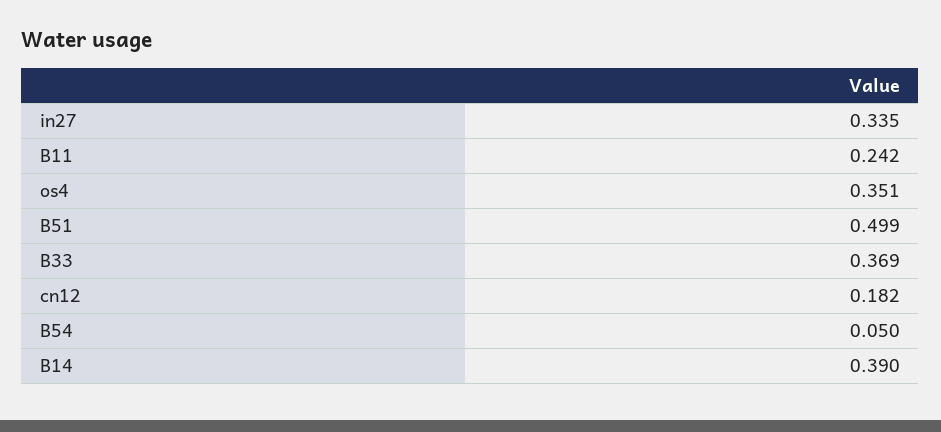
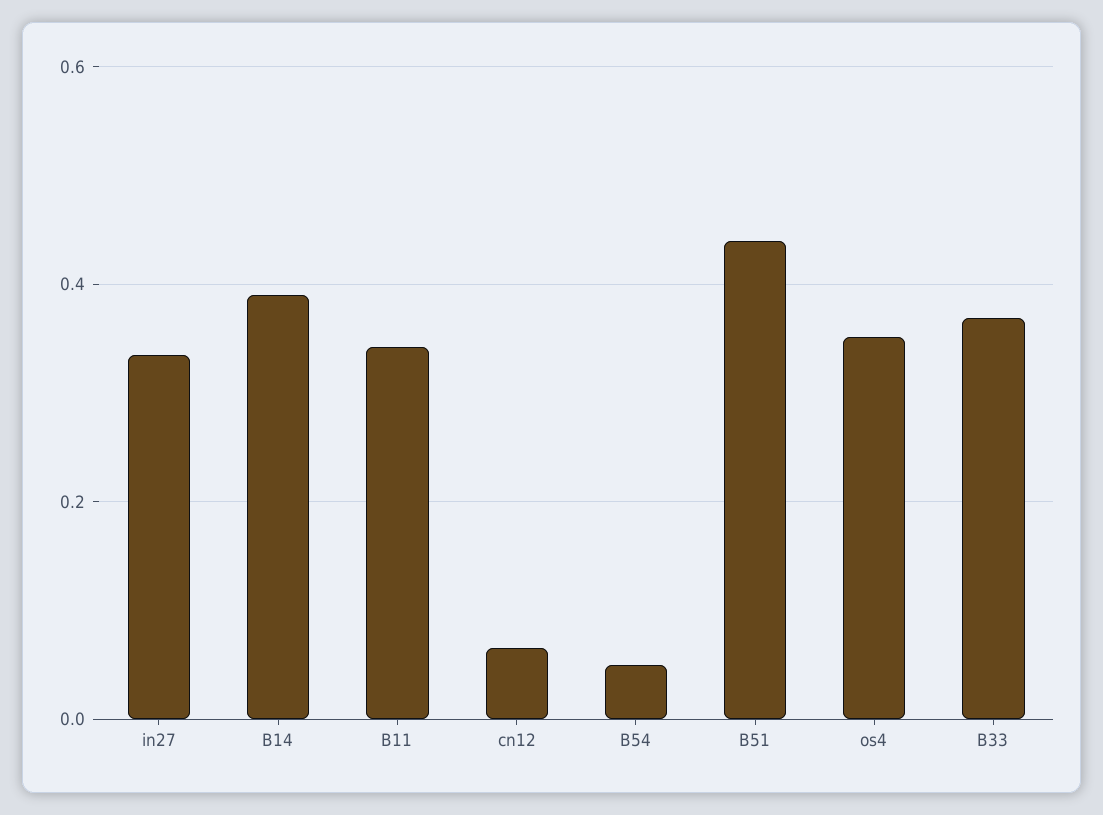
B11: 0.242 -> 0.34
B51: 0.499 -> 0.44
cn12: 0.182 -> 0.06

